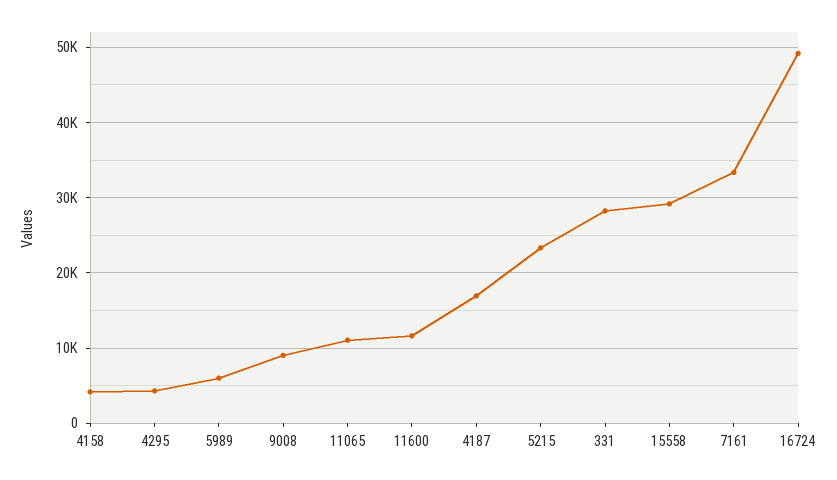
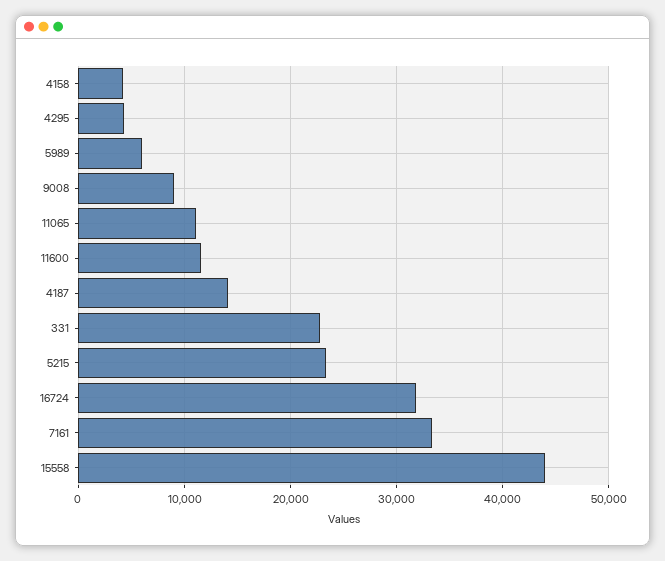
4187: 17000 -> 14000
331: 28000 -> 23000
15558: 29000 -> 44000
16724: 49000 -> 32000

